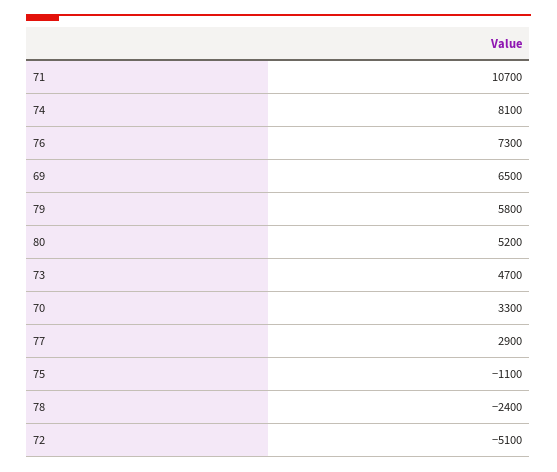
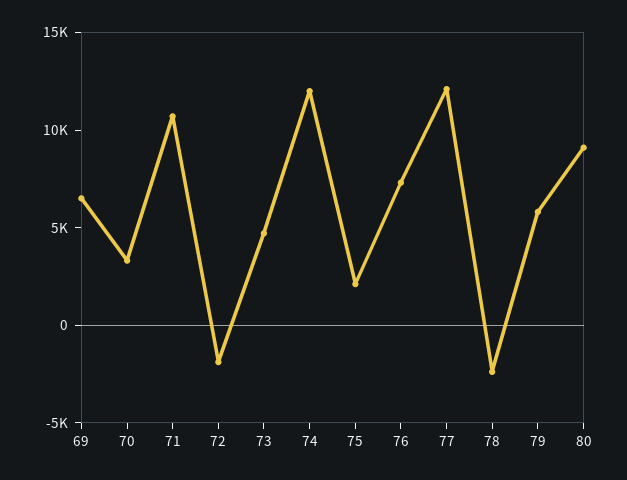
74: 8100 -> 12000
80: 5200 -> 9000
77: 2900 -> 12000
75: -1100 -> 2000
72: -5100 -> -2000

